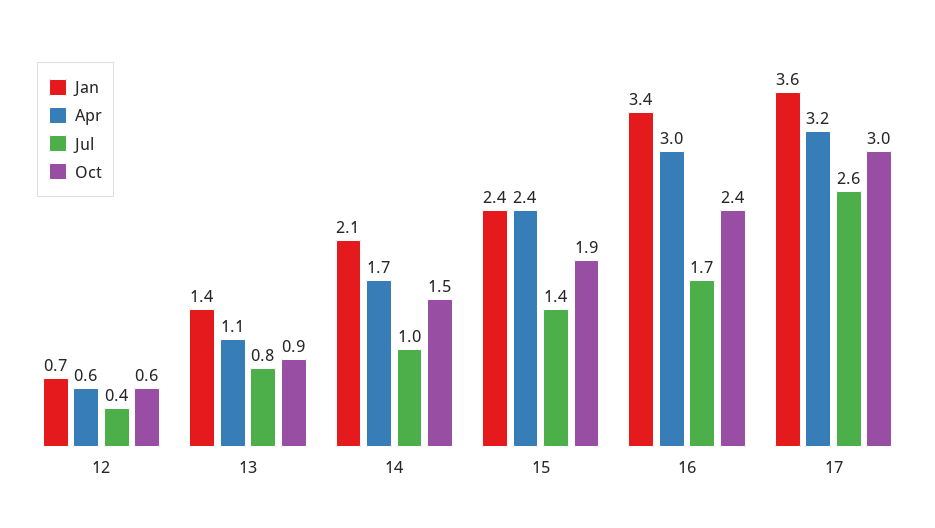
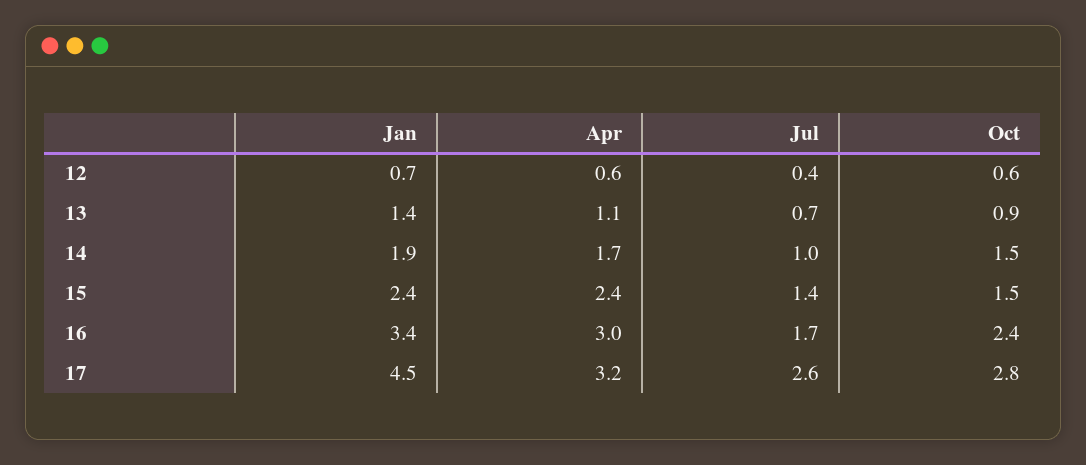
Jul, 13: 0.8 -> 0.7
Jan, 14: 2.1 -> 1.9
Oct, 15: 1.9 -> 1.5
Jan, 17: 3.6 -> 4.5
Oct, 17: 3 -> 2.8

